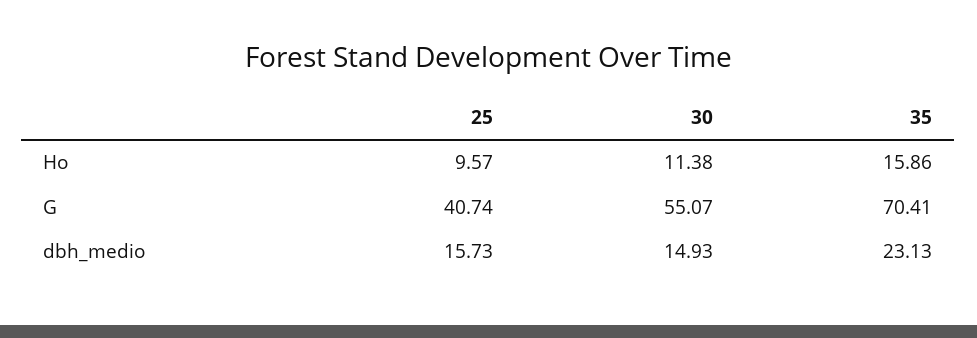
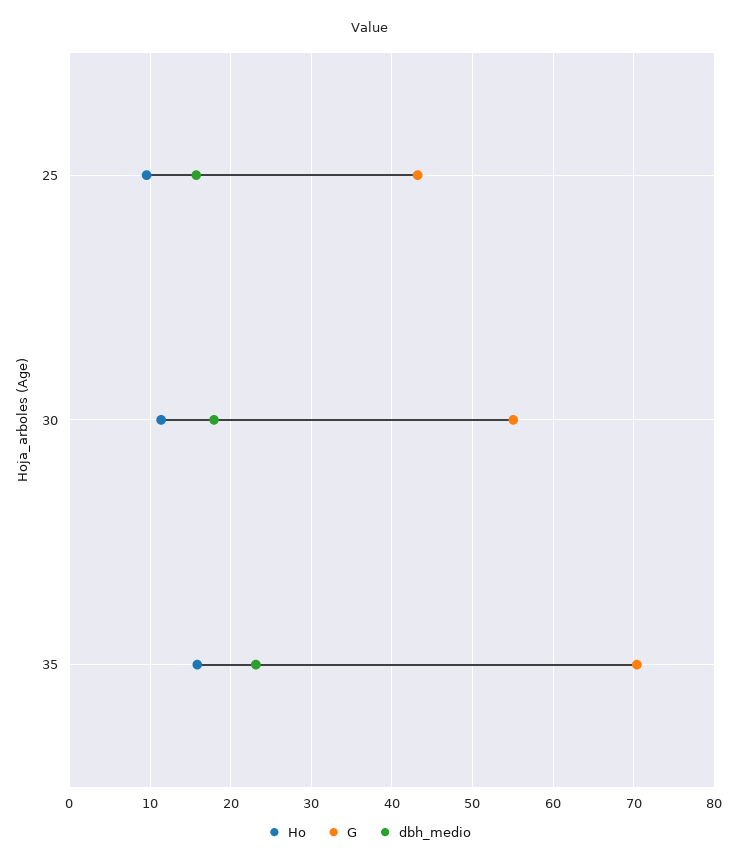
G, 25: 40.74 -> 43
dbh_medio, 30: 14.93 -> 18

